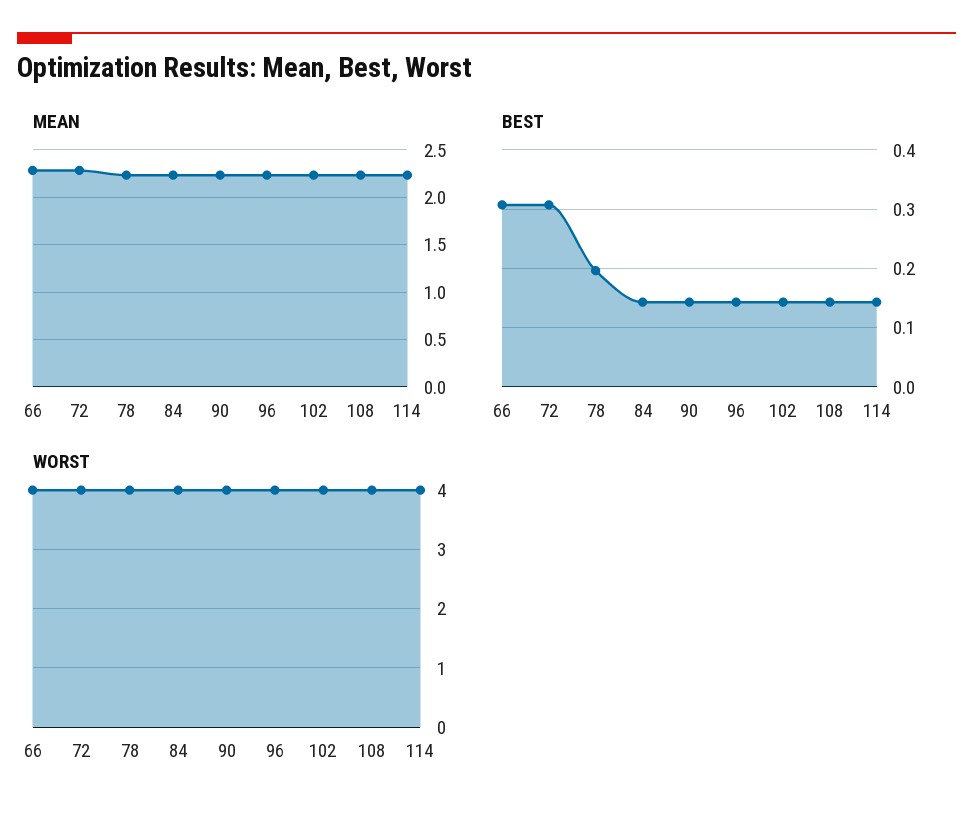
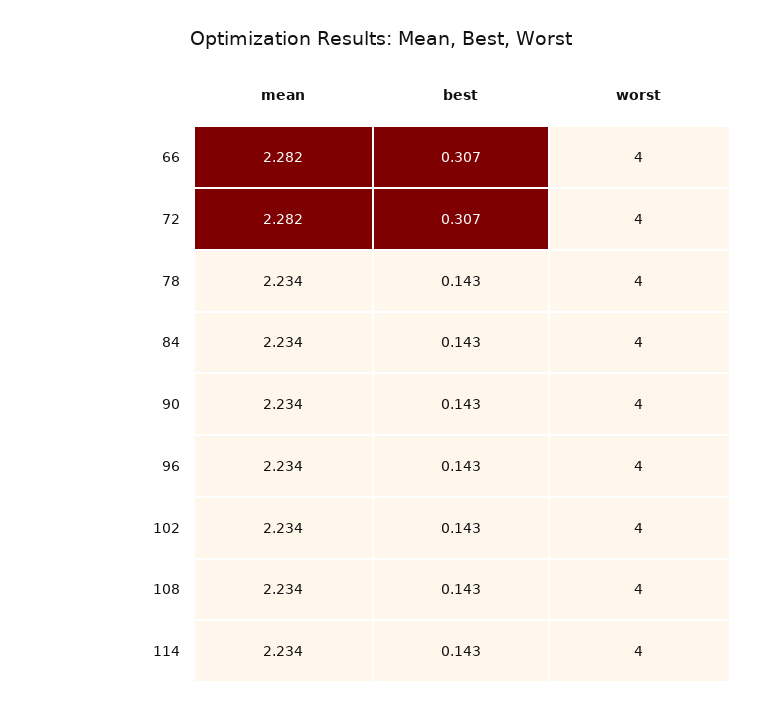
BEST, 78: 0.2 -> 0.143

